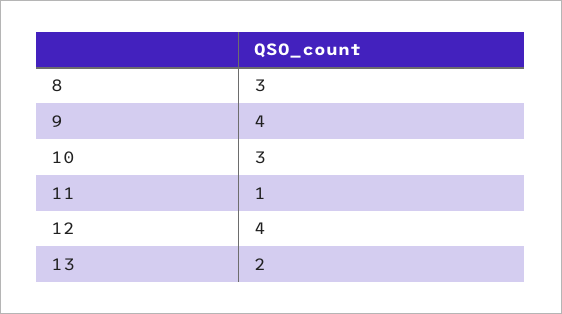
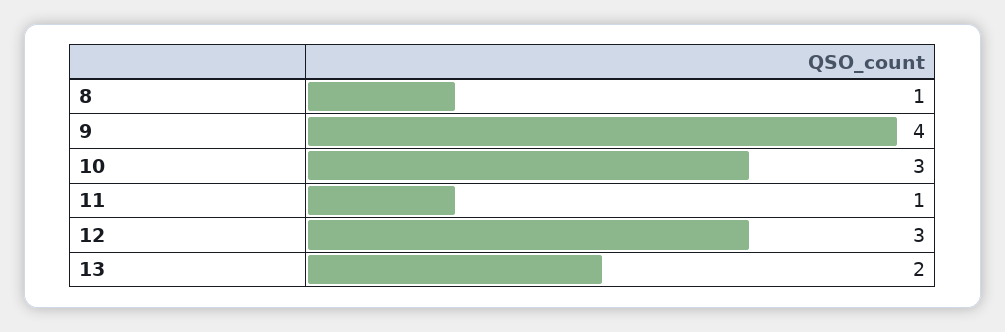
8: 3 -> 1
12: 4 -> 3

